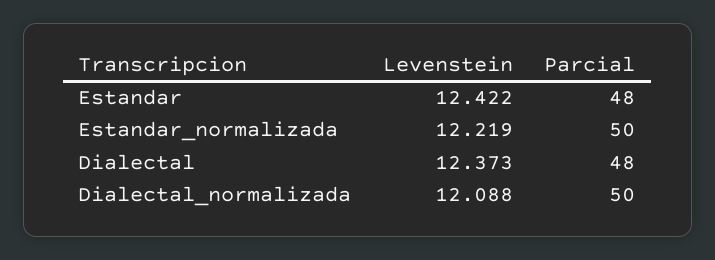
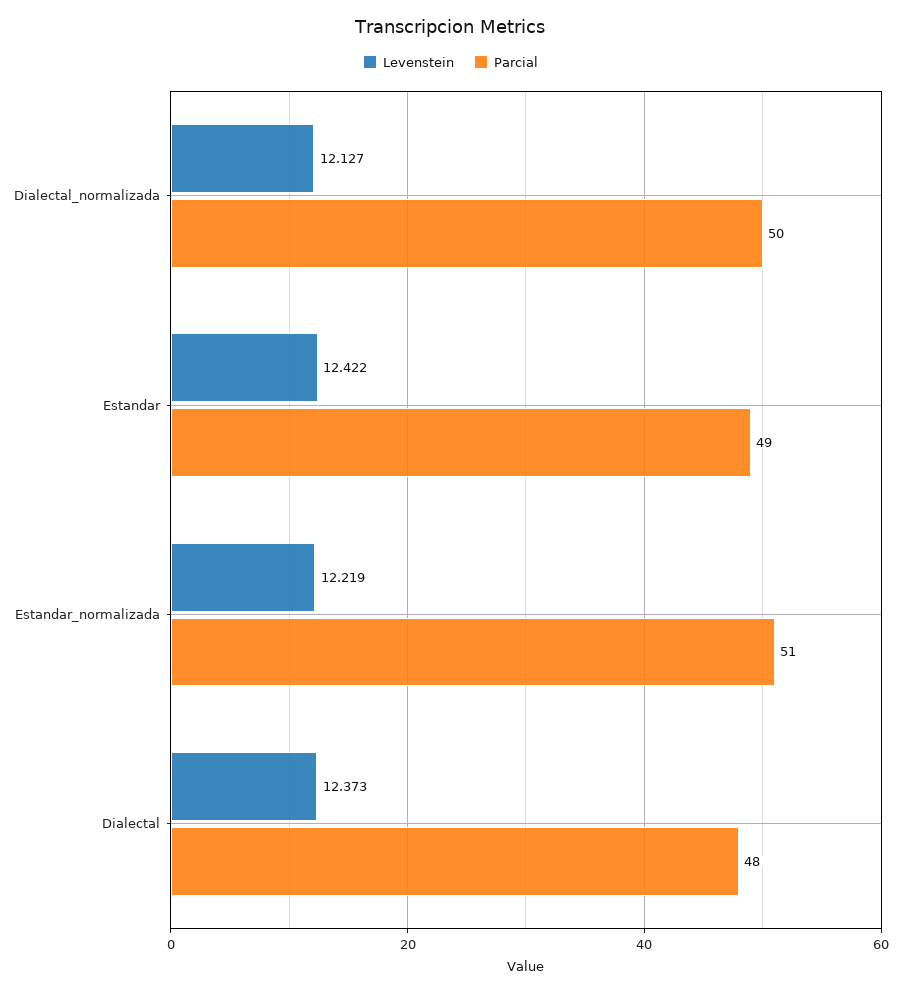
Parcial, Estandar: 48 -> 49
Parcial, Estandar_normalizada: 50 -> 51
Levenstein, Dialectal_normalizada: 12.088 -> 12.127

